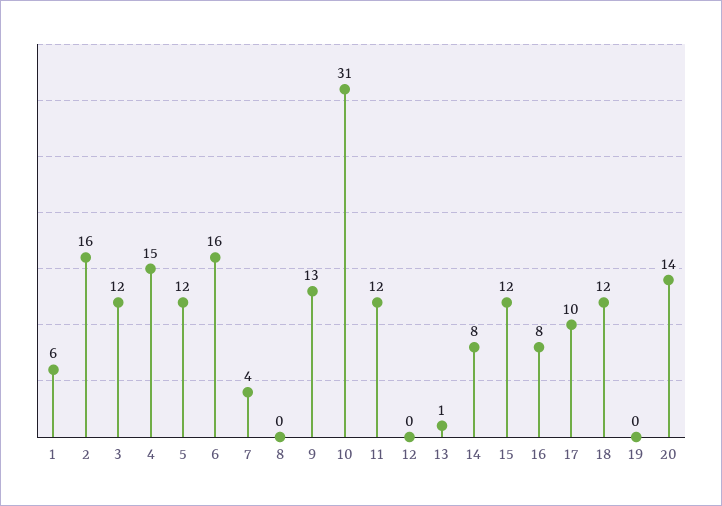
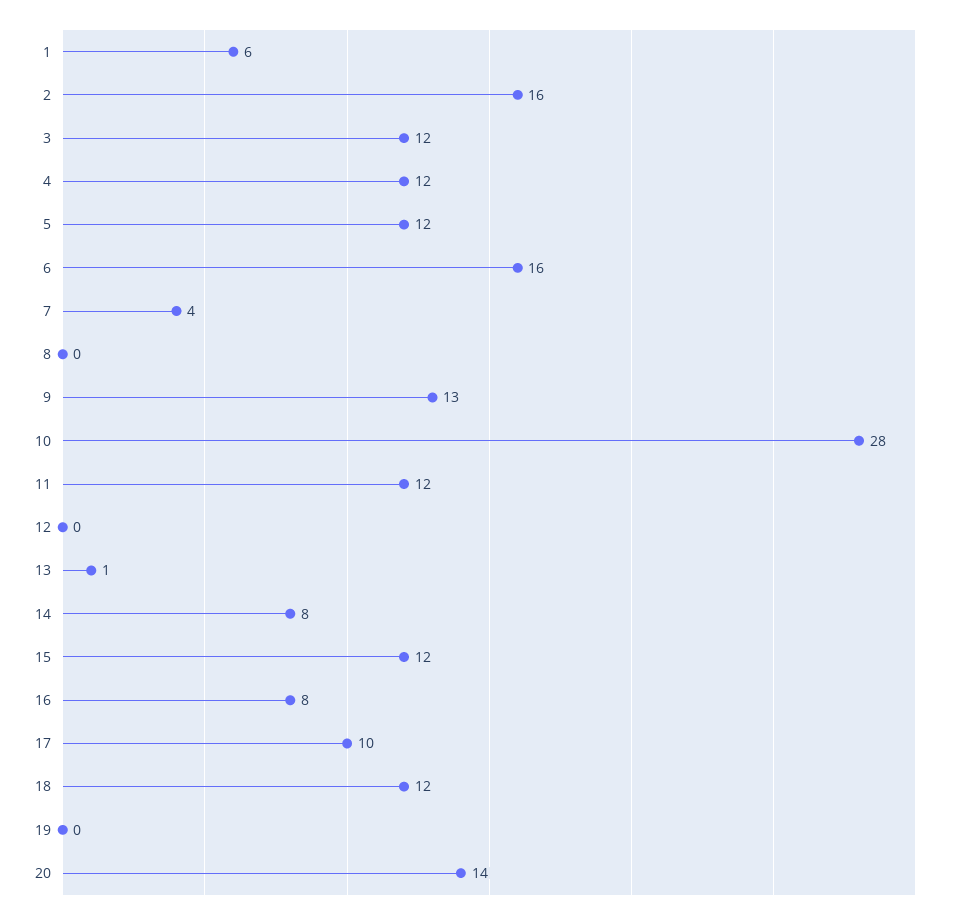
4: 15 -> 12
10: 31 -> 28

